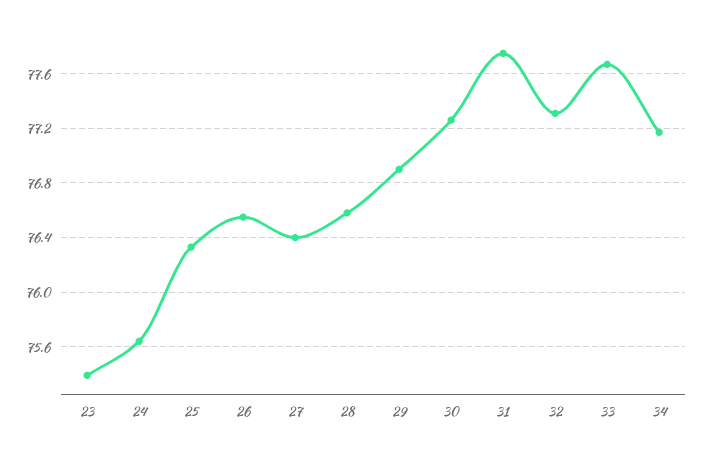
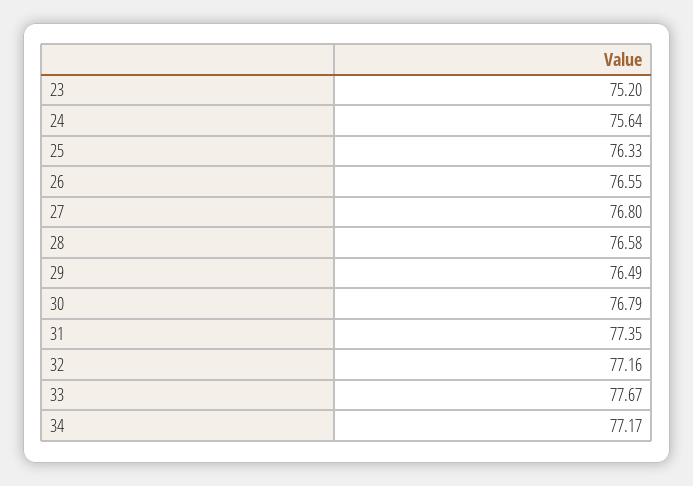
23: 75.4 -> 75.2
27: 76.4 -> 76.8
29: 76.9 -> 76.49
30: 77.25 -> 76.79
31: 77.75 -> 77.35
32: 77.3 -> 77.16

